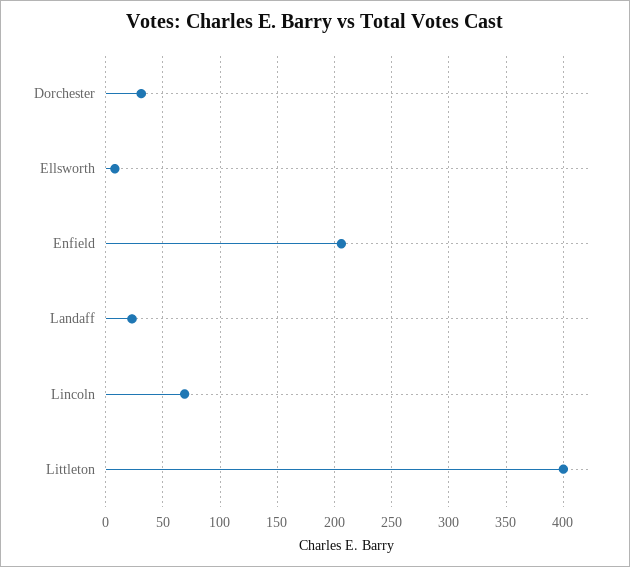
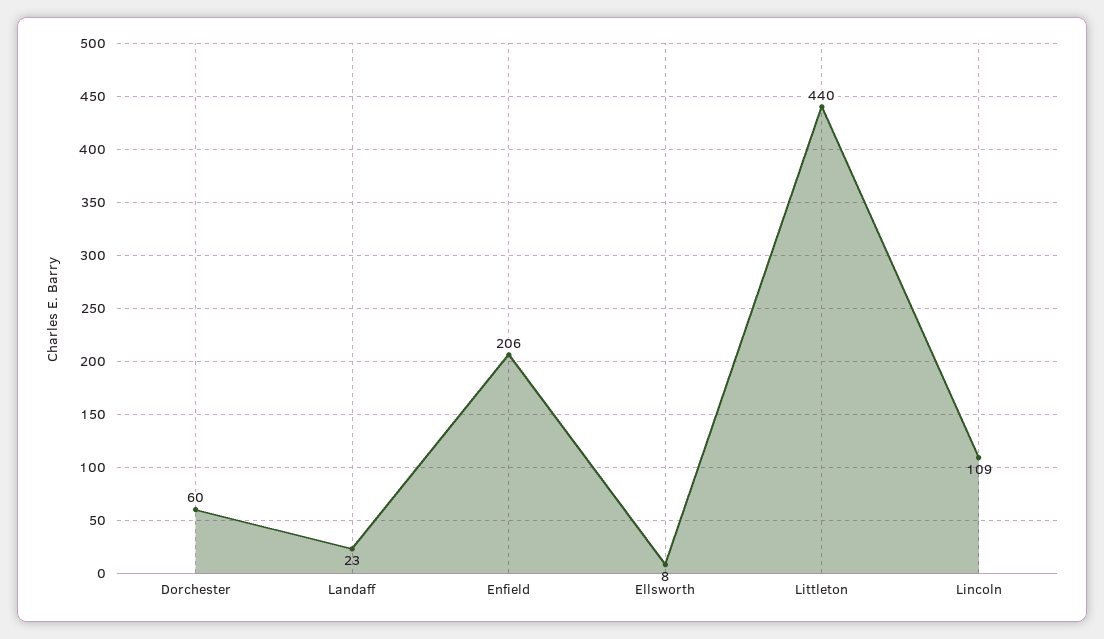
Dorchester: 30 -> 60
Lincoln: 70 -> 109
Littleton: 400 -> 440

